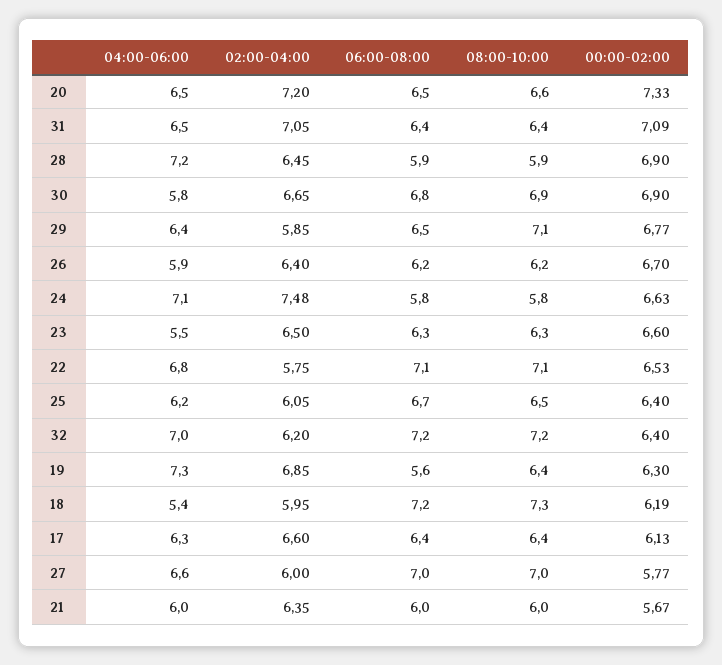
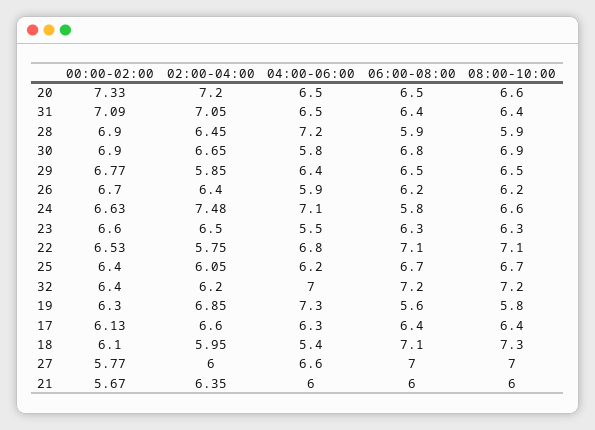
08:00-10:00, 29: 7.1 -> 6.5
08:00-10:00, 24: 5.8 -> 6.6
08:00-10:00, 25: 6.5 -> 6.7
08:00-10:00, 19: 6.4 -> 5.8
06:00-08:00, 18: 7.2 -> 7.1
00:00-02:00, 18: 6.19 -> 6.1

